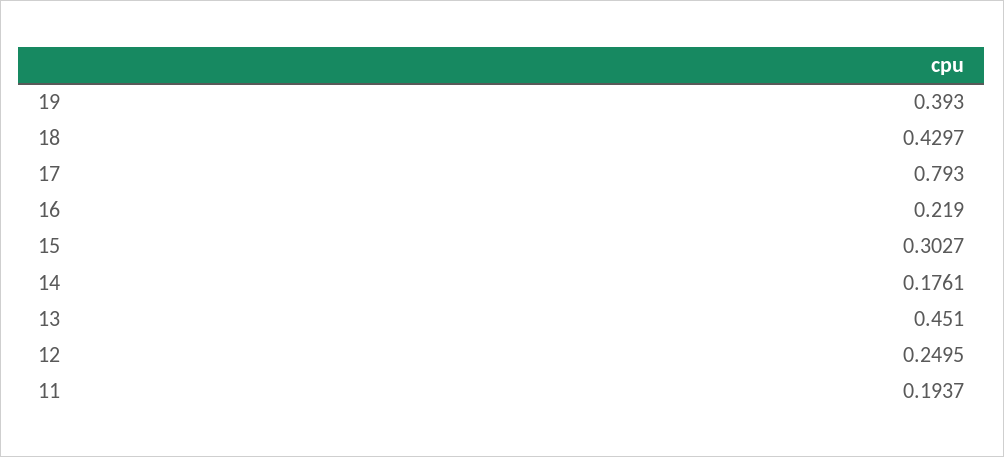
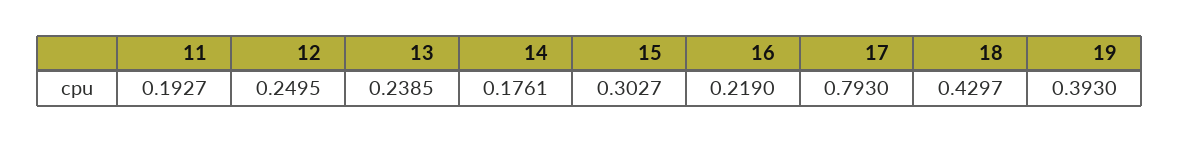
13: 0.451 -> 0.2385
11: 0.1937 -> 0.1927

